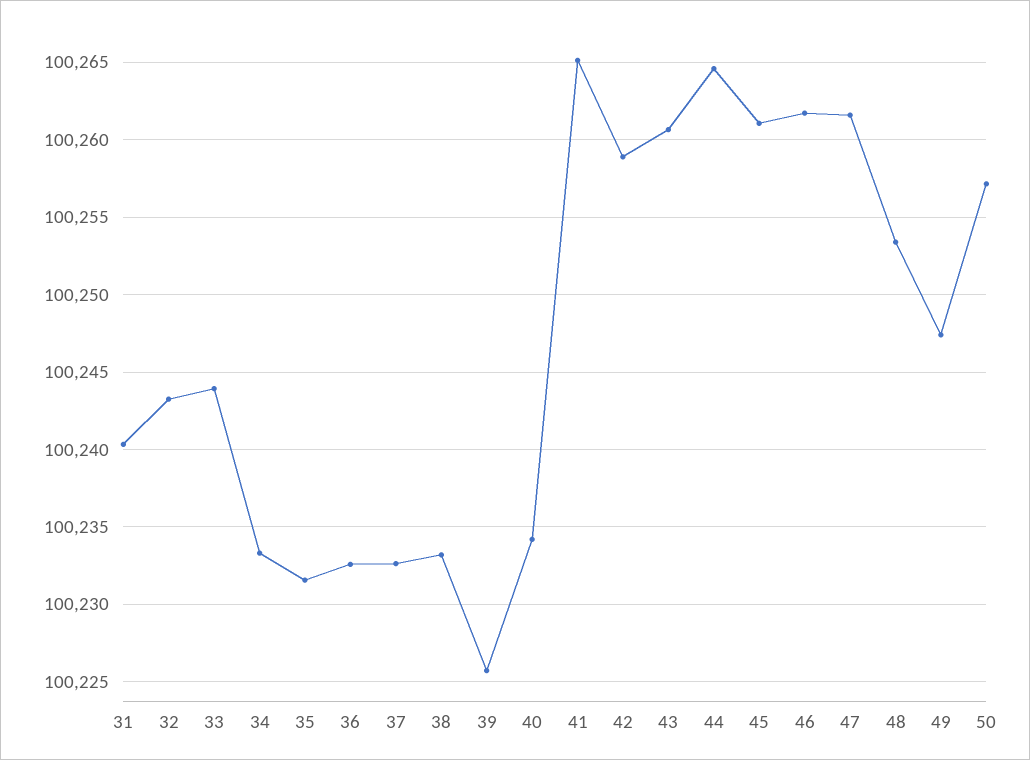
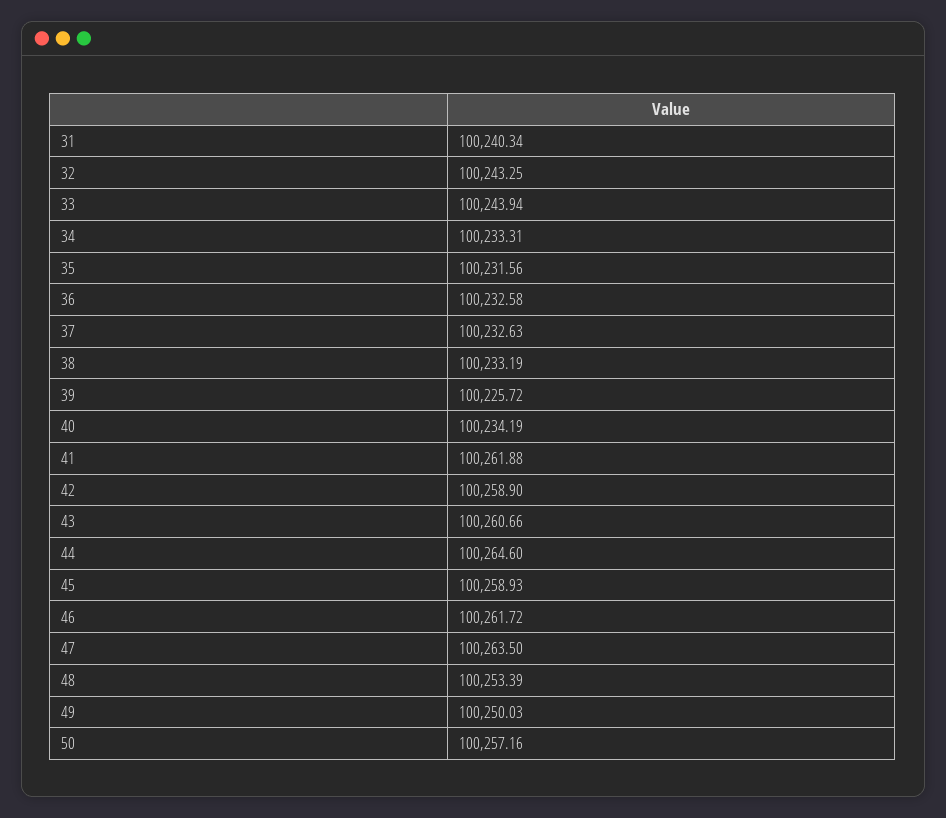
41: 100265 -> 100261.88
45: 100261 -> 100258.93
47: 100261.5 -> 100263.5
49: 100247.5 -> 100250.03

